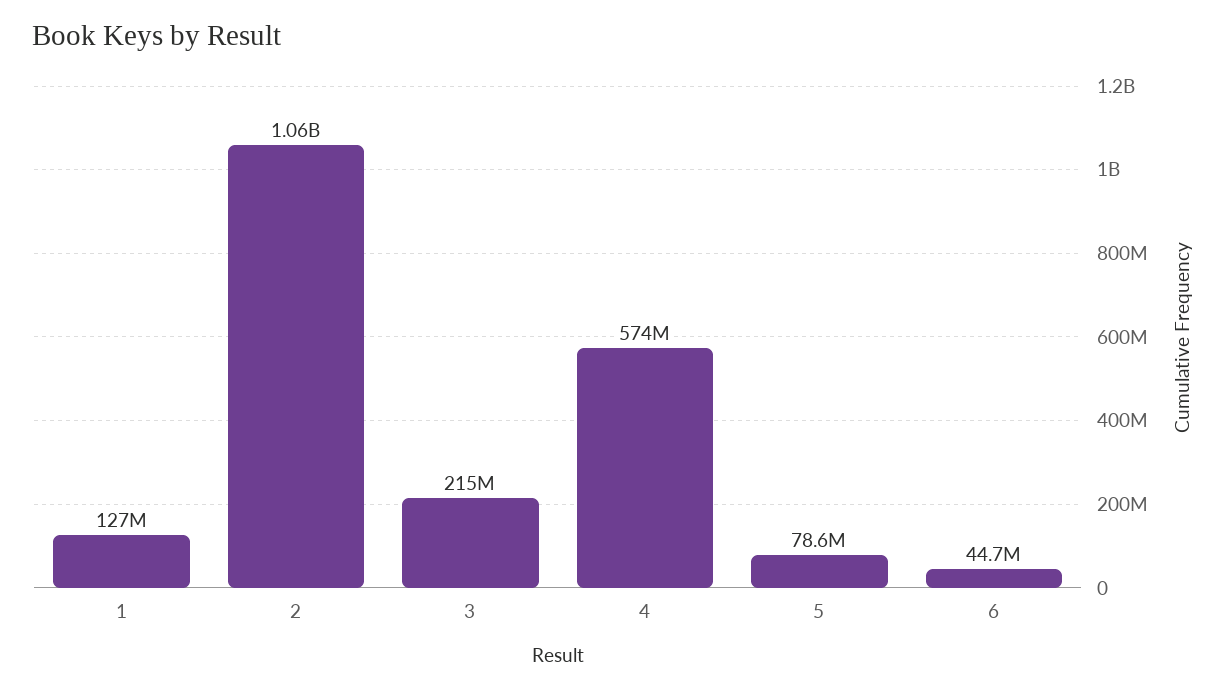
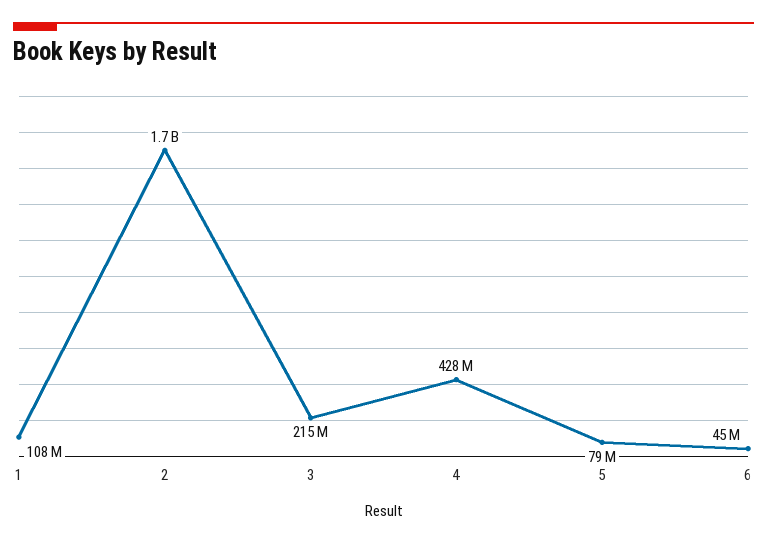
1: 127000000 -> 108000000
2: 1060000000 -> 1700000000
4: 574000000 -> 428000000

